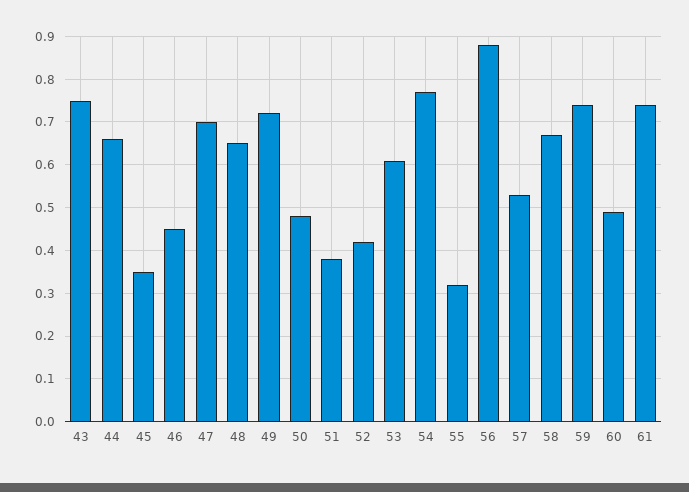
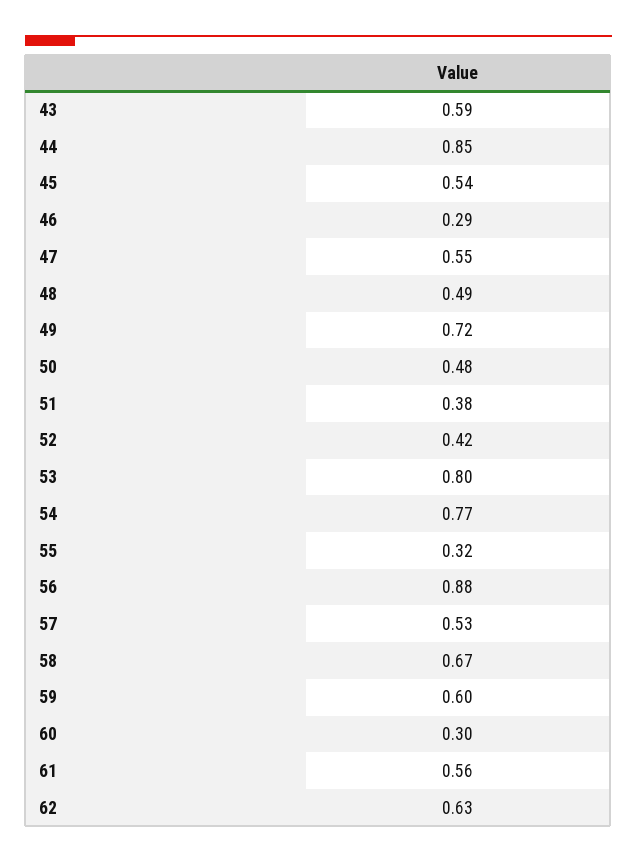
43: 0.75 -> 0.59
44: 0.65 -> 0.85
45: 0.35 -> 0.54
46: 0.45 -> 0.29
47: 0.7 -> 0.55
48: 0.65 -> 0.49
53: 0.6 -> 0.8
59: 0.75 -> 0.6
60: 0.5 -> 0.3
61: 0.75 -> 0.56
62: none -> 0.63

